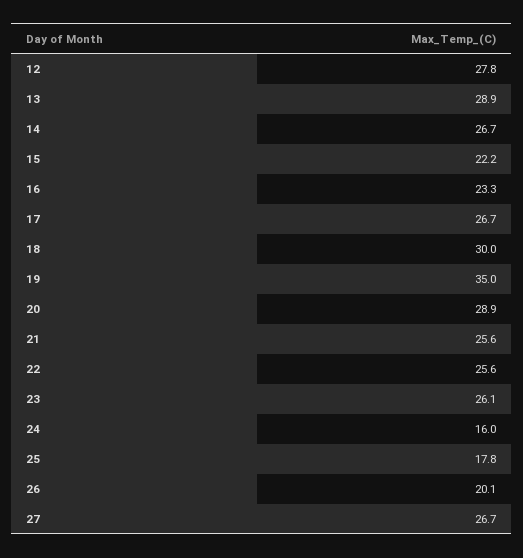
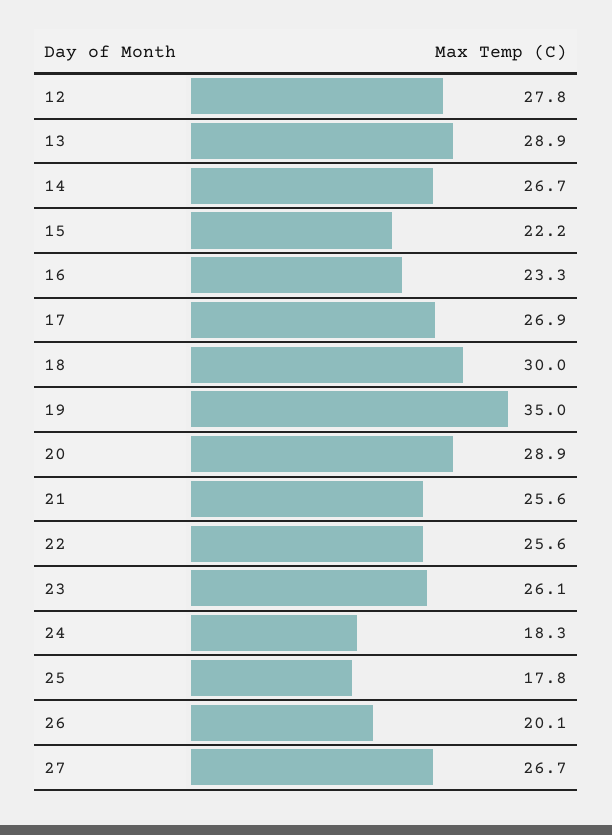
17: 26.7 -> 26.9
24: 16 -> 18.3

